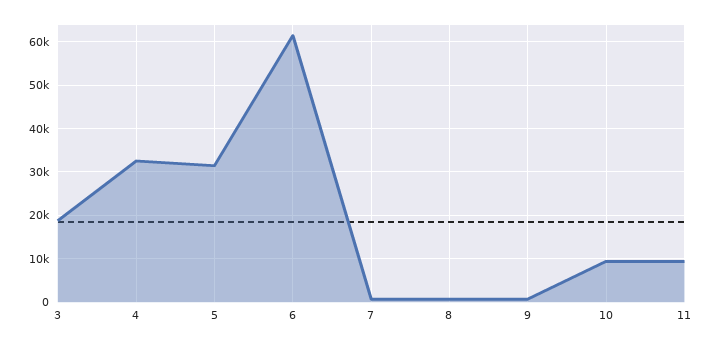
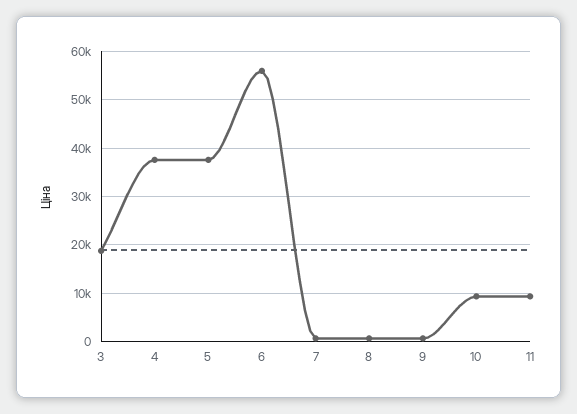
4: 32000 -> 38000
5: 32000 -> 38000
6: 62000 -> 56000

